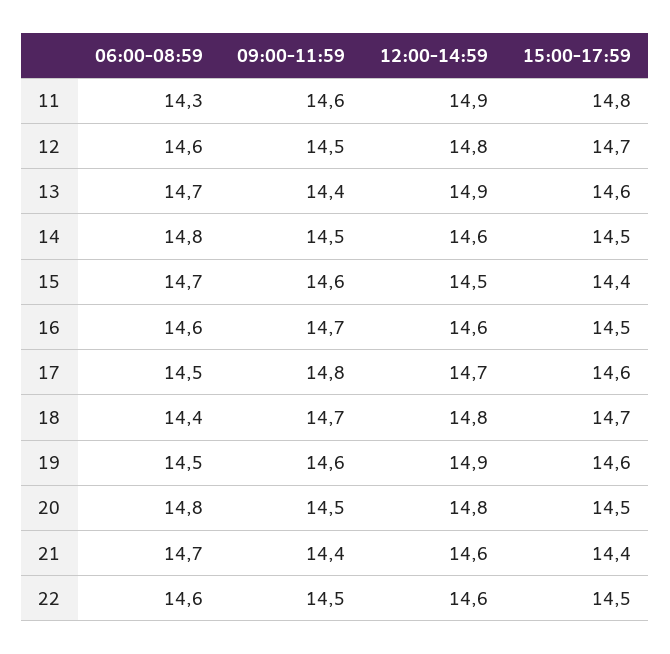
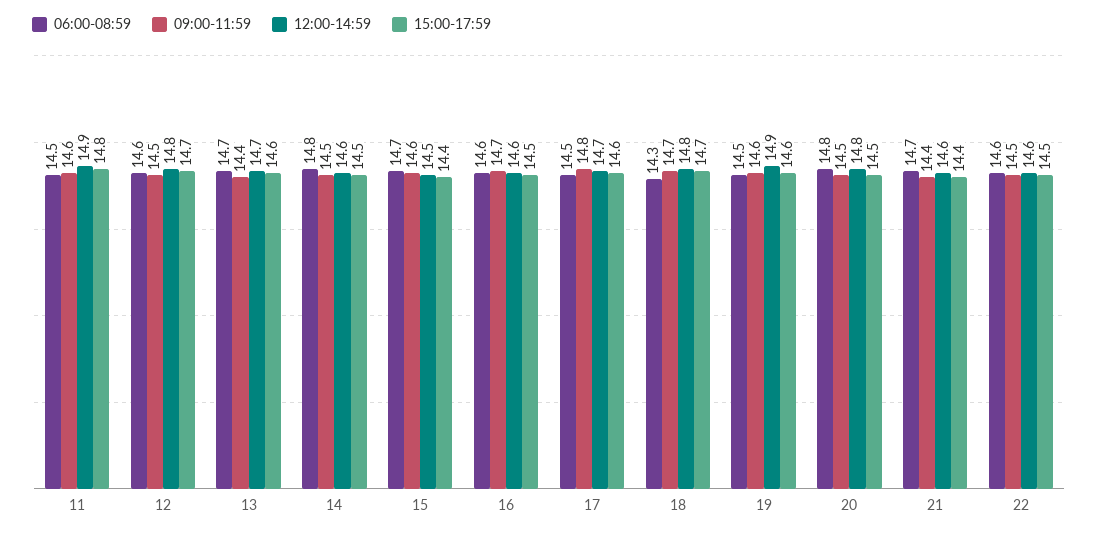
06:00-08:59, 11: 14.3 -> 14.5
12:00-14:59, 13: 14.9 -> 14.7
06:00-08:59, 18: 14.4 -> 14.3

